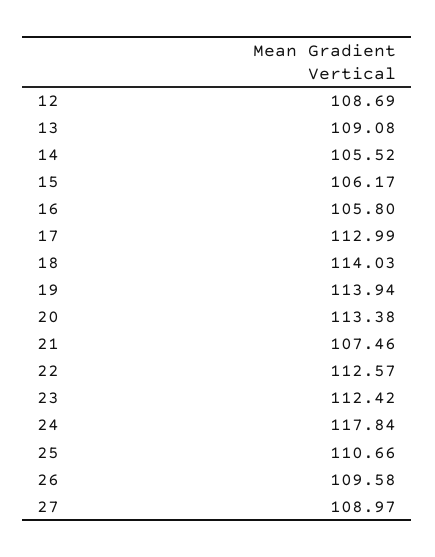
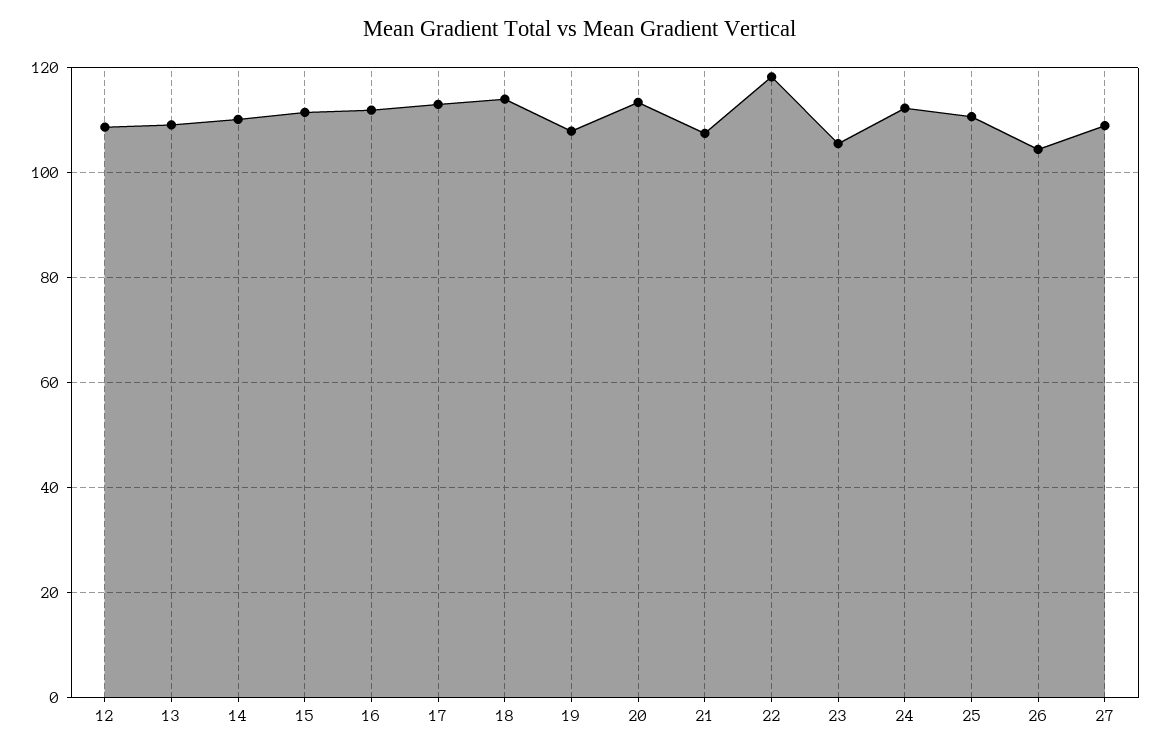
14: 105.52 -> 110
15: 106.17 -> 112
16: 105.8 -> 112
19: 113.94 -> 108
22: 112.57 -> 118
23: 112.42 -> 106
24: 117.84 -> 112
26: 109.58 -> 104

